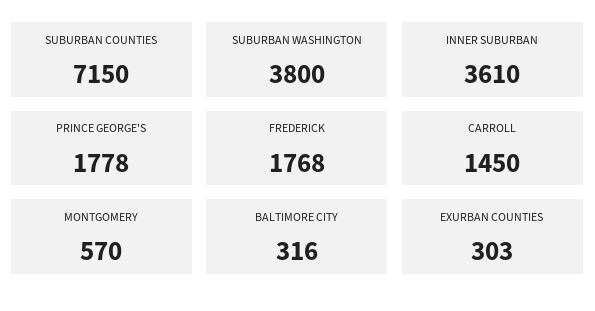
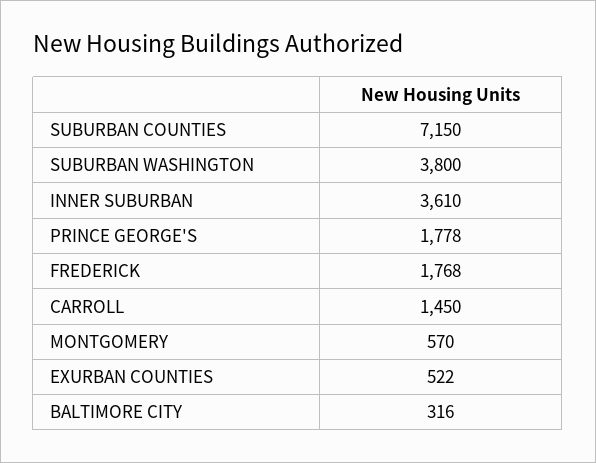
EXURBAN COUNTIES: 303 -> 522

